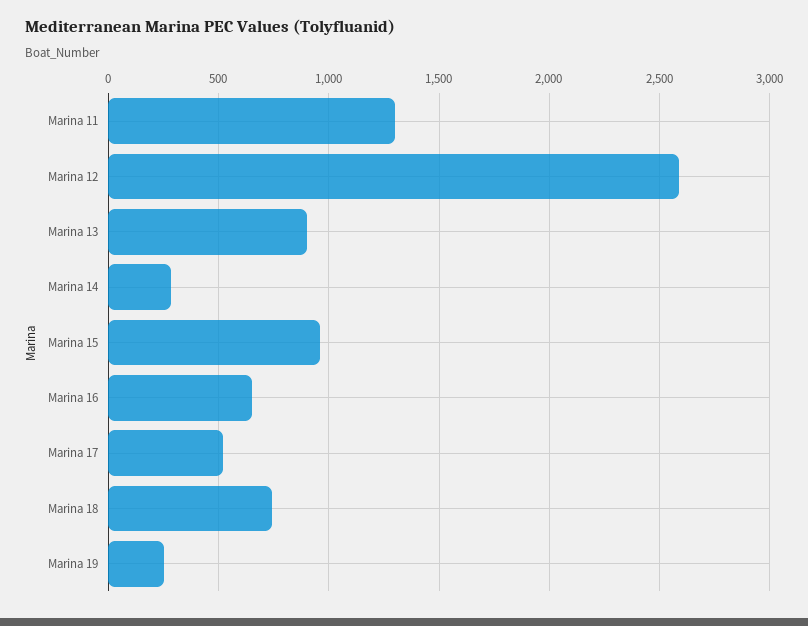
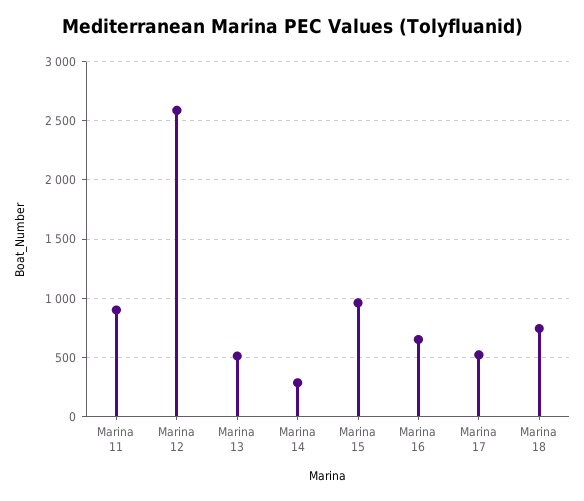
Marina 11: 1300 -> 900
Marina 13: 900 -> 500
Marina 19: 250 -> none

